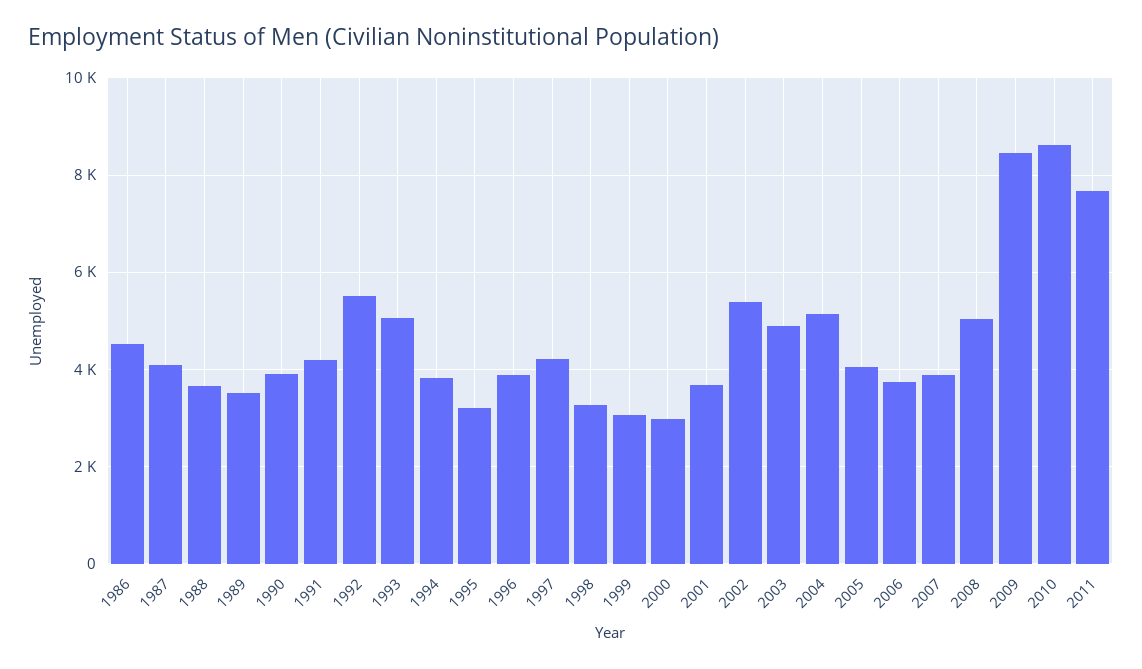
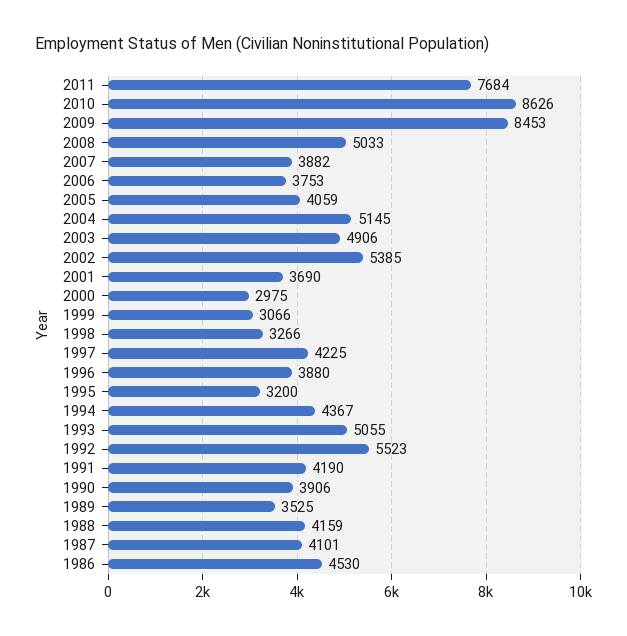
1988: 3600 -> 4159
1994: 3800 -> 4367

